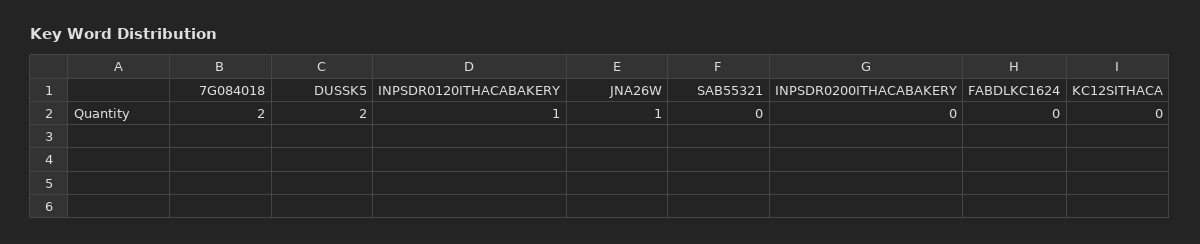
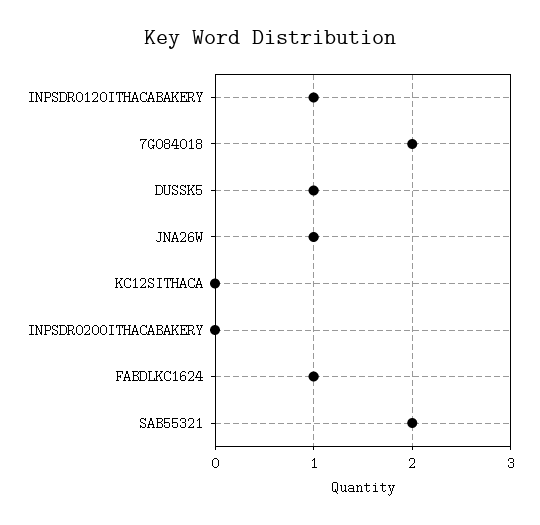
DUSSK5: 2 -> 1
SAB55321: 0 -> 2
FABDLKC1624: 0 -> 1

